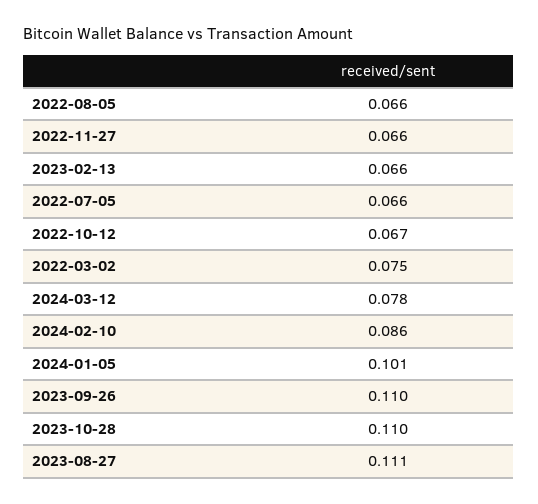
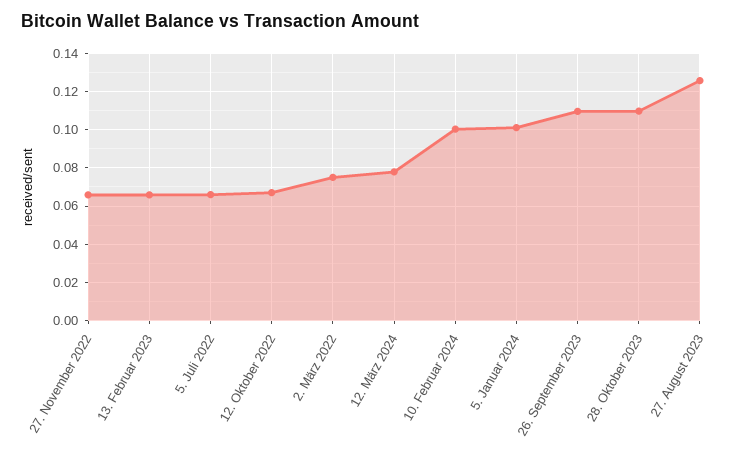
2022-08-05: 0.066 -> none
2024-02-10: 0.086 -> 0.1
2023-08-27: 0.111 -> 0.125

